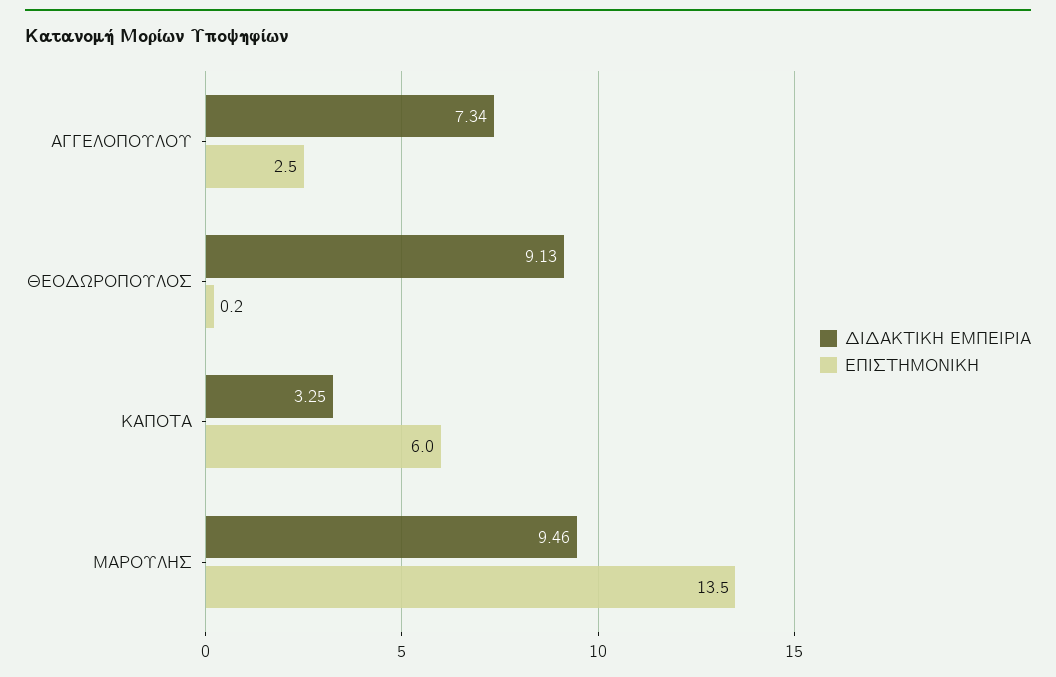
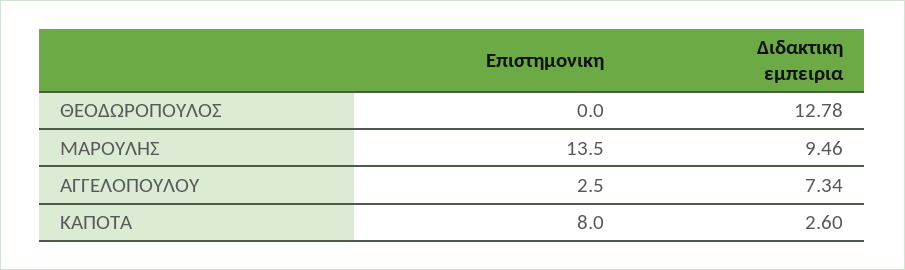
ΔΙΔΑΚΤΙΚΗ ΕΜΠΕΙΡΙΑ, ΘΕΟΔΩΡΟΠΟΥΛΟΣ: 9.13 -> 12.78
ΕΠΙΣΤΗΜΟΝΙΚΗ, ΘΕΟΔΩΡΟΠΟΥΛΟΣ: 0.2 -> 0
ΔΙΔΑΚΤΙΚΗ ΕΜΠΕΙΡΙΑ, ΚΑΠΟΤΑ: 3.25 -> 2.6
ΕΠΙΣΤΗΜΟΝΙΚΗ, ΚΑΠΟΤΑ: 6 -> 8

